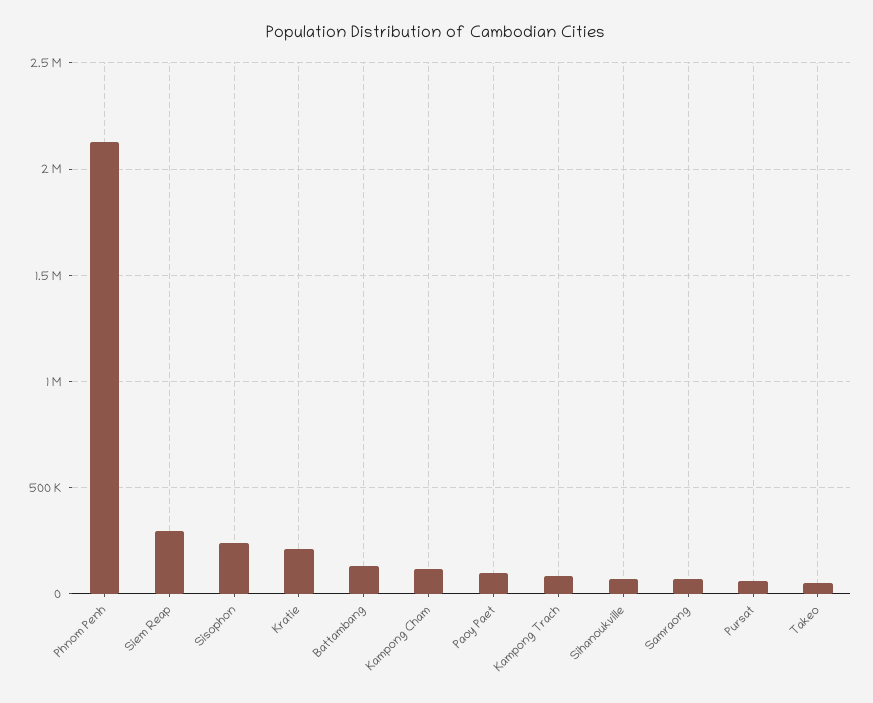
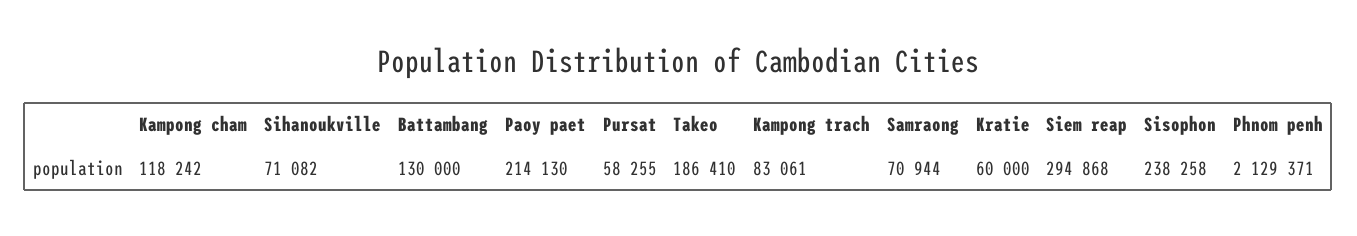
Kratie: 200000 -> 60000
Paoy Paet: 100000 -> 214130
Takeo: 50000 -> 186410

